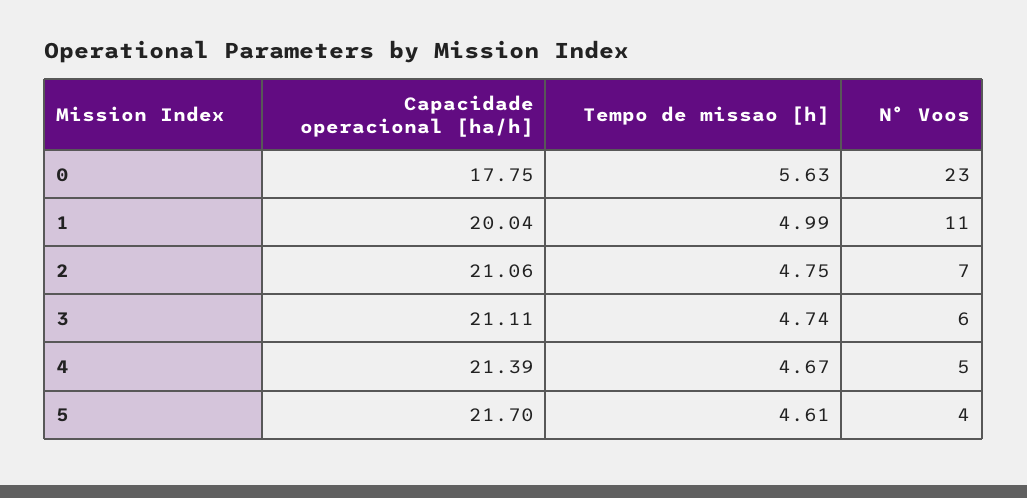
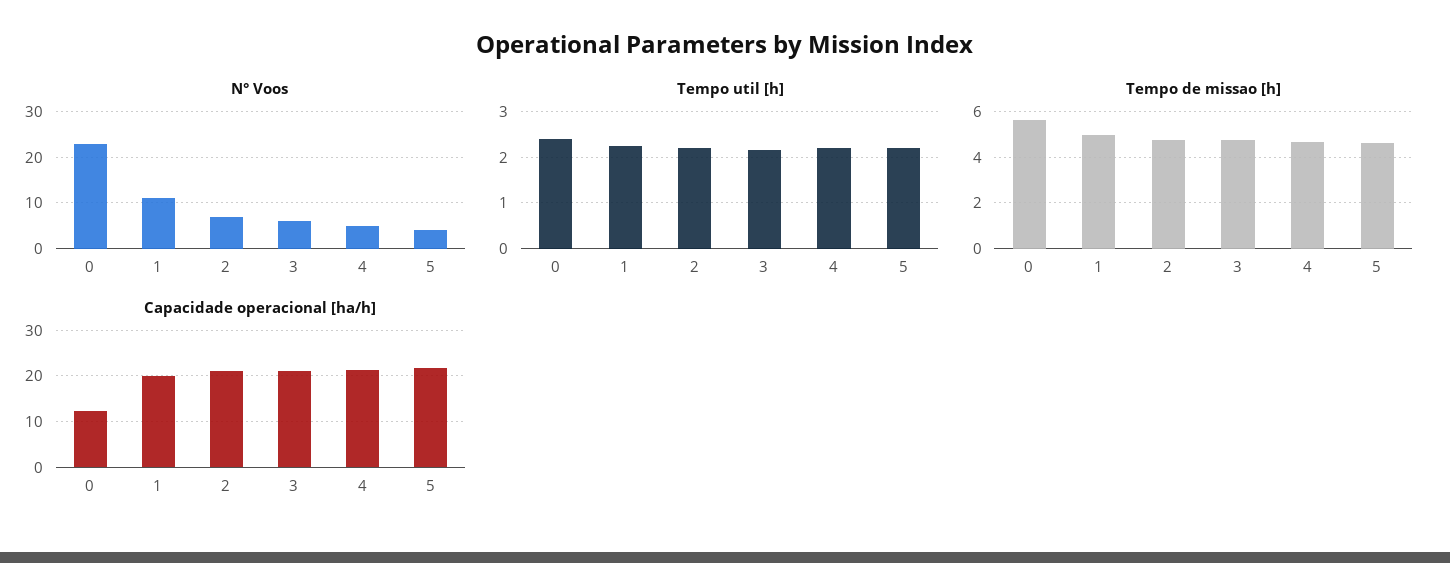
Capacidade operacional [ha/h], 0: 17.75 -> 12
Tempo util [h], 0: none -> 2.4
Tempo util [h], 1: none -> 2.2
Tempo util [h], 2: none -> 2.2
Tempo util [h], 3: none -> 2.2
Tempo util [h], 4: none -> 2.2
Tempo util [h], 5: none -> 2.2

